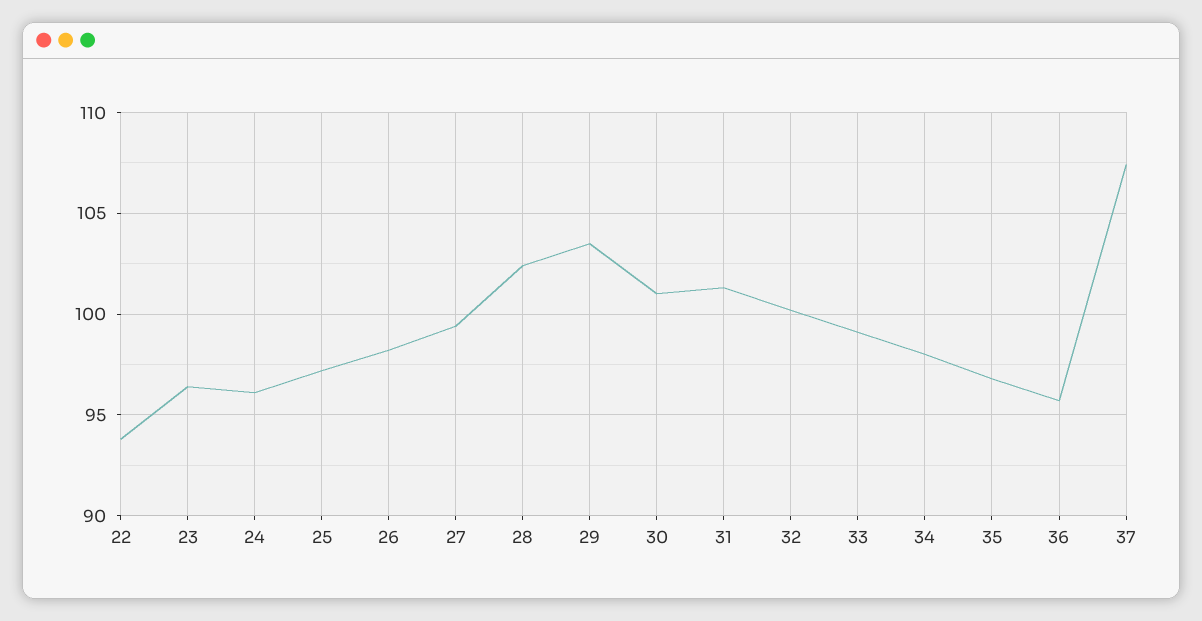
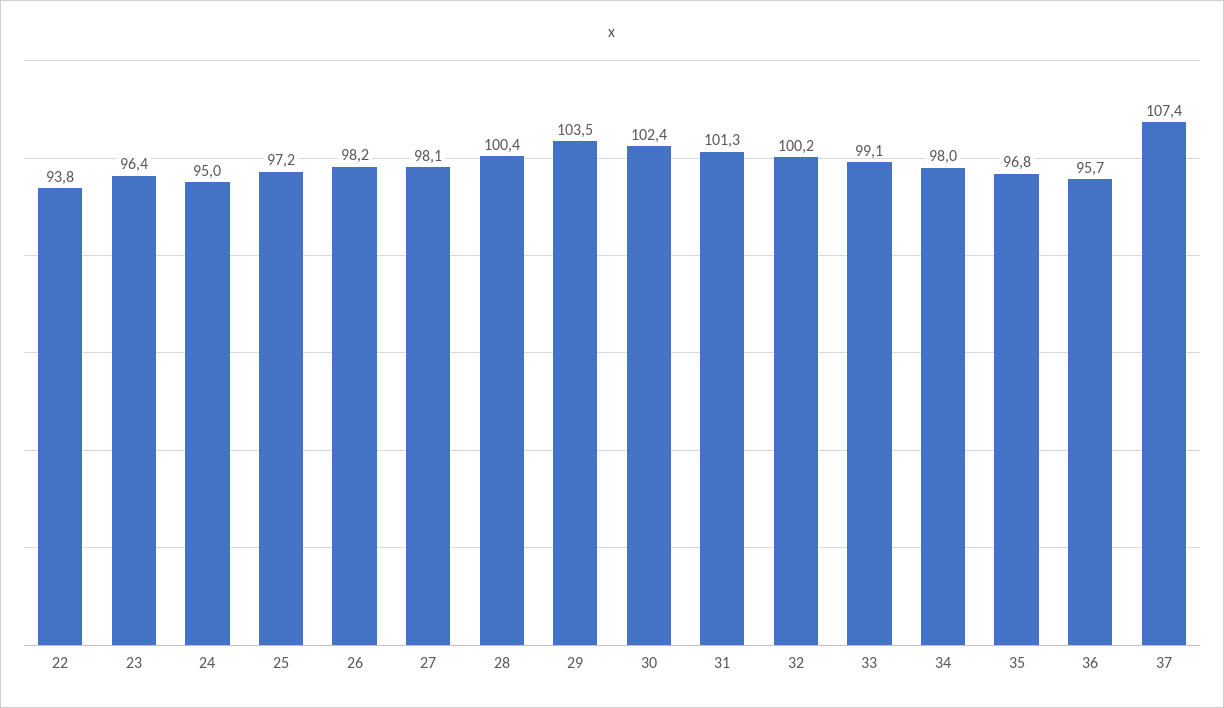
24: 96 -> 95
27: 99.5 -> 98.1
28: 102.5 -> 100.4
30: 101 -> 102.4

